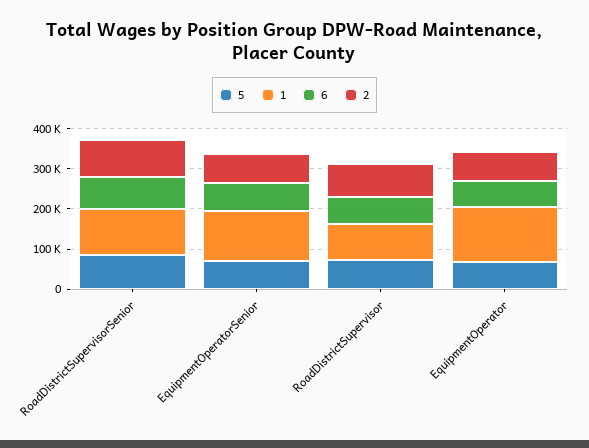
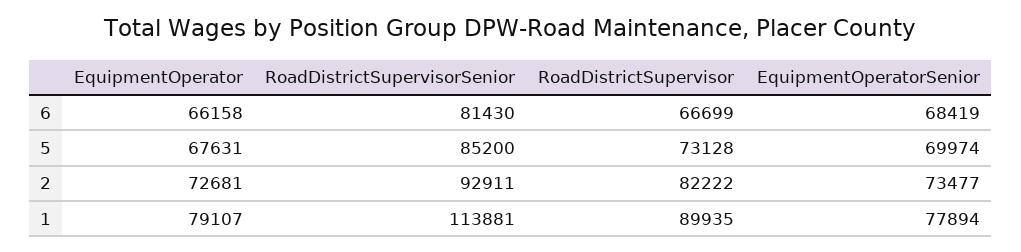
1, EquipmentOperatorSenior: 120000 -> 77894
1, EquipmentOperator: 140000 -> 79107

